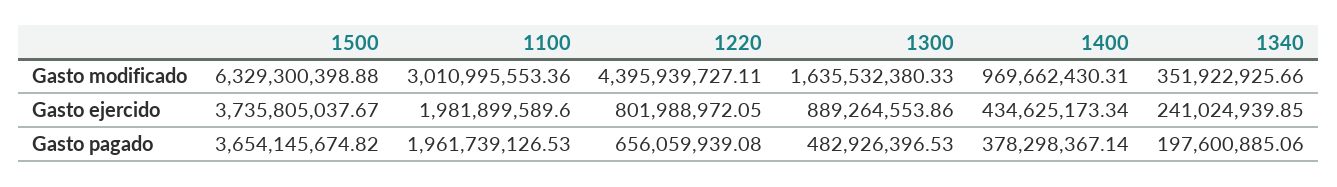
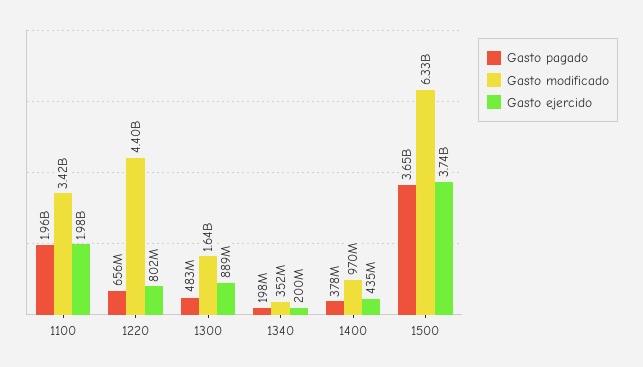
Gasto modificado, 1100: 3010995553.36 -> 3420000000
Gasto ejercido, 1340: 241024939.85 -> 200000000

